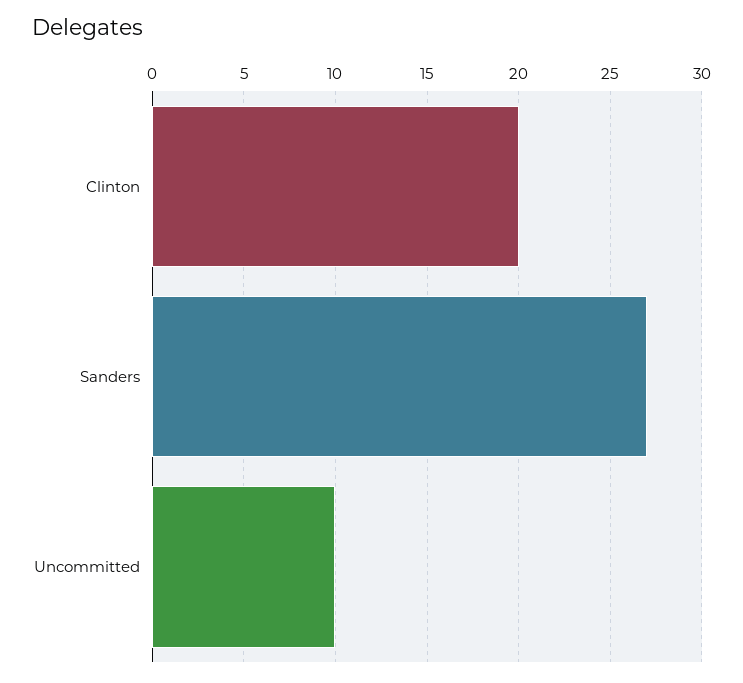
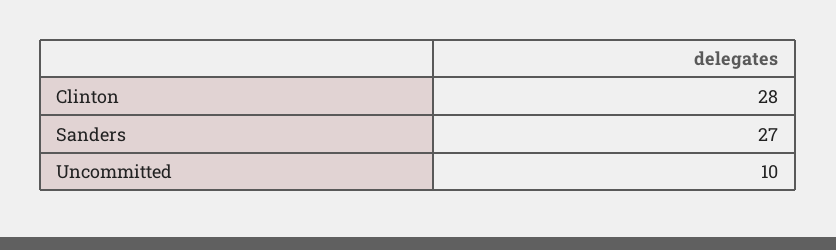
Clinton: 20 -> 28

